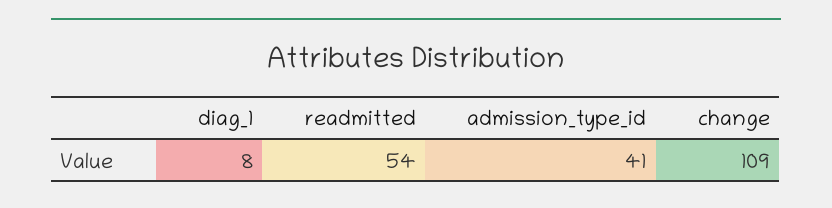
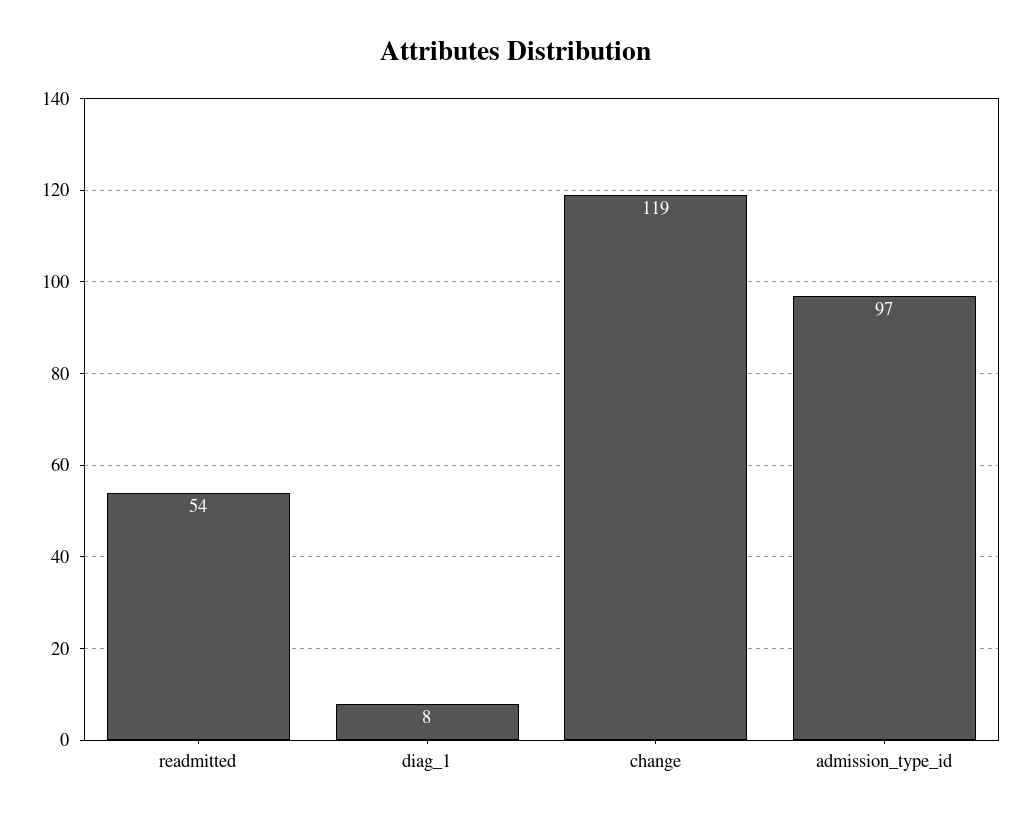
admission_type_id: 41 -> 97
change: 109 -> 119

